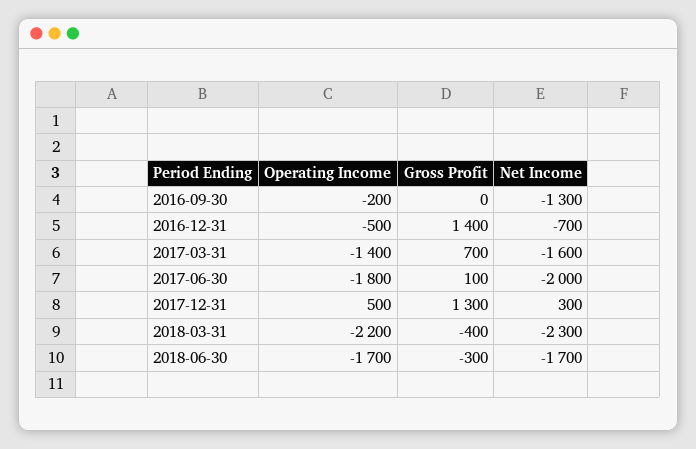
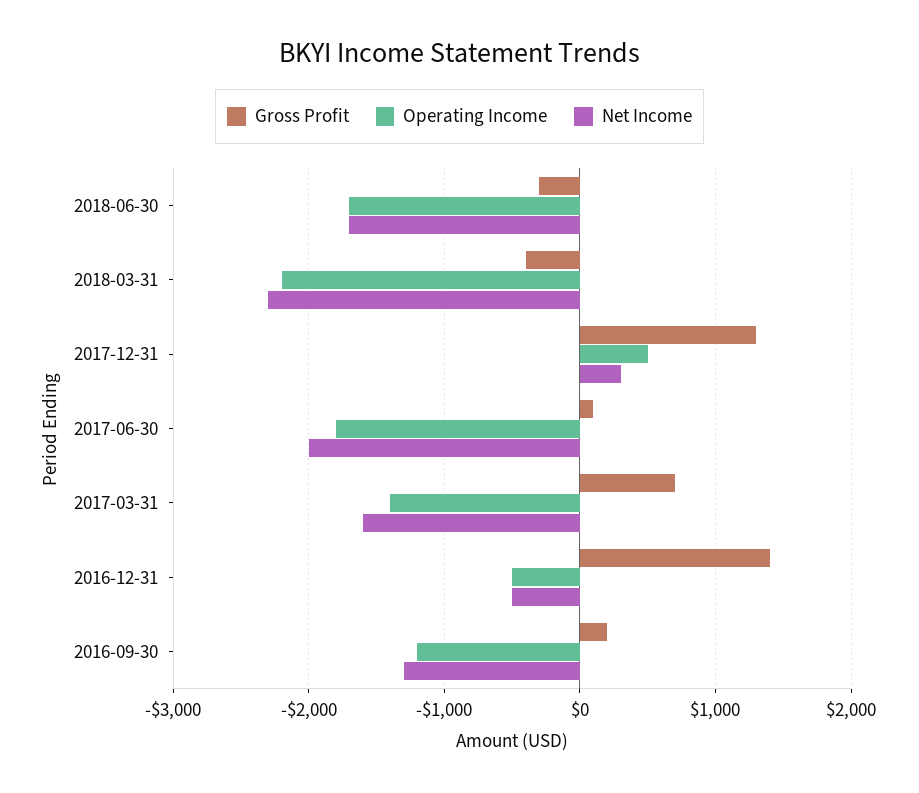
Operating Income, 2016-09-30: -200 -> -1200
Gross Profit, 2016-09-30: 0 -> 200
Net Income, 2016-12-31: -700 -> -500

